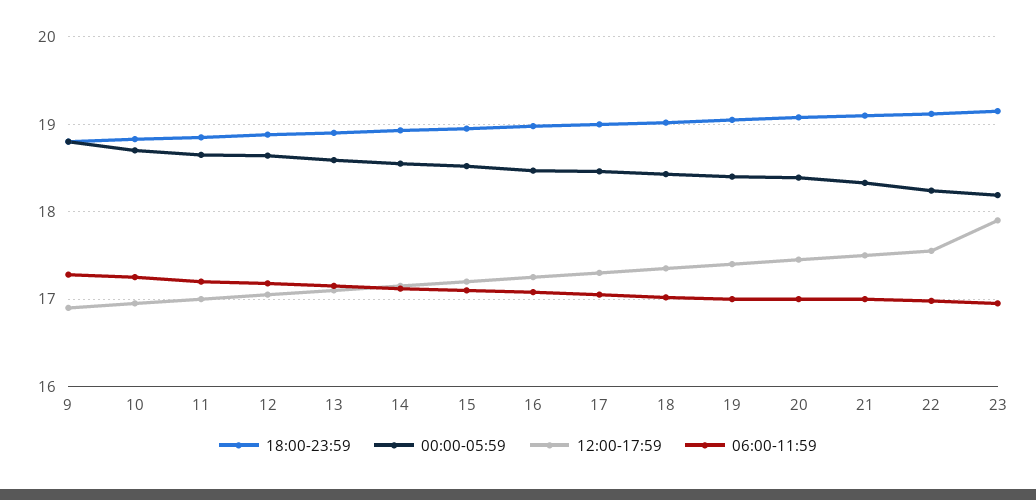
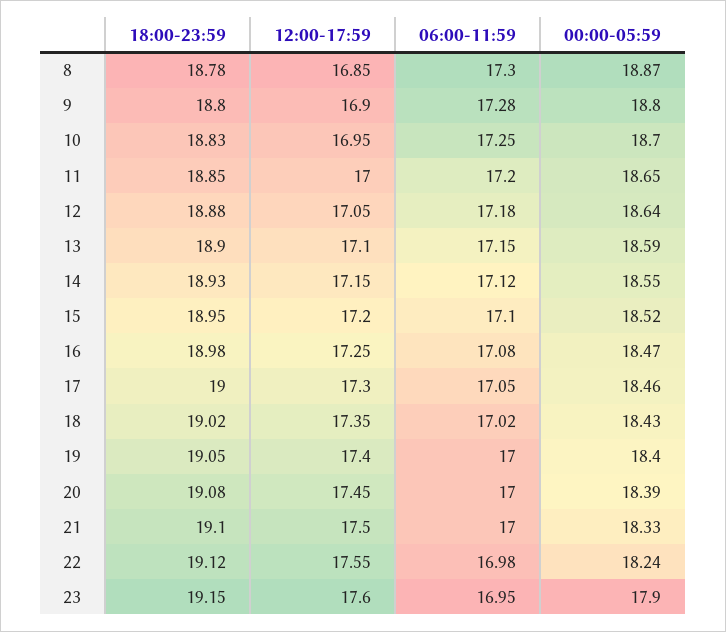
00:00-05:59, 23: 18.2 -> 17.9
12:00-17:59, 23: 17.9 -> 17.6
18:00-23:59, 8: none -> 18.78
12:00-17:59, 8: none -> 16.85
06:00-11:59, 8: none -> 17.3
00:00-05:59, 8: none -> 18.87

